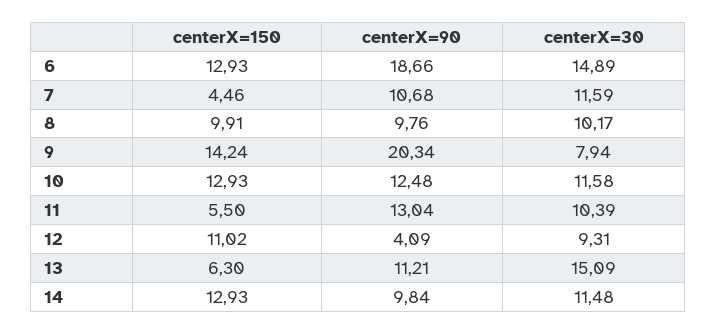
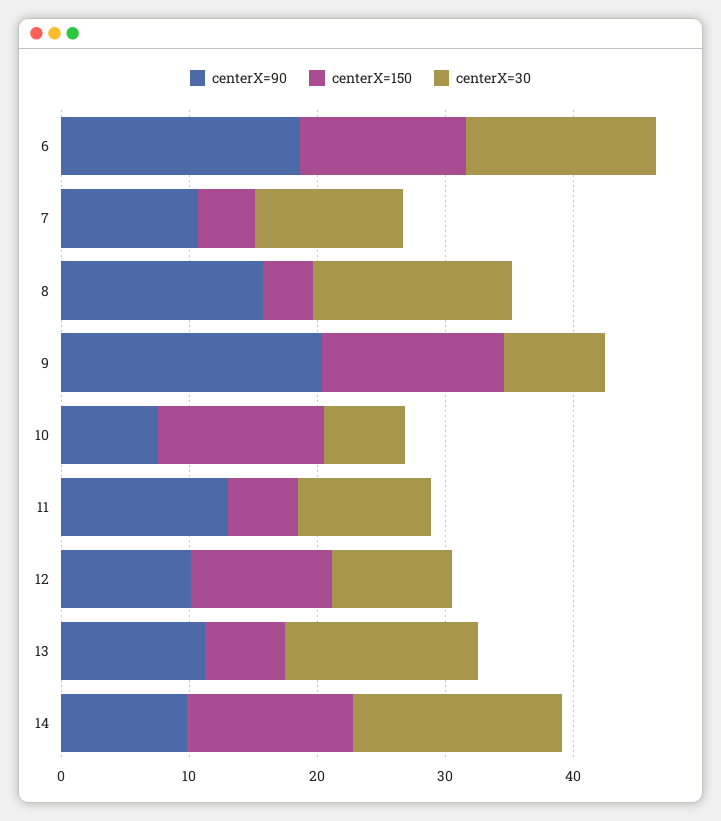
centerX=150, 8: 9.91 -> 4
centerX=90, 8: 9.76 -> 16
centerX=30, 8: 10.17 -> 16
centerX=90, 10: 12.48 -> 8
centerX=30, 10: 11.58 -> 6
centerX=90, 12: 4.09 -> 10
centerX=30, 14: 11.48 -> 16

